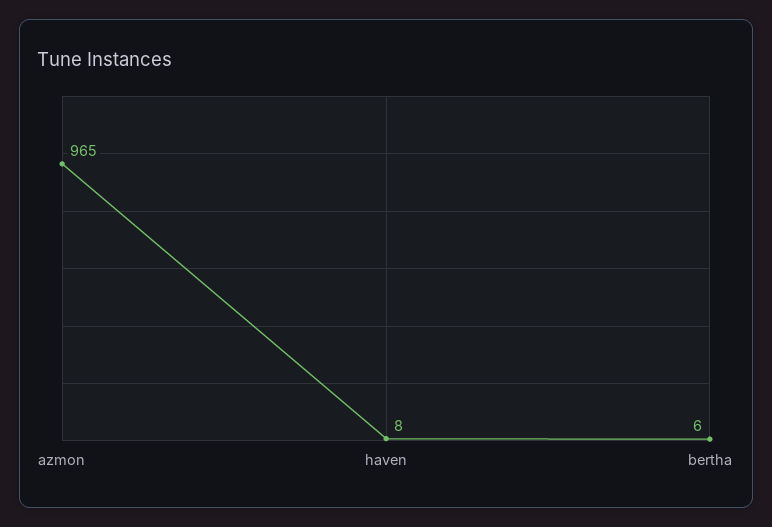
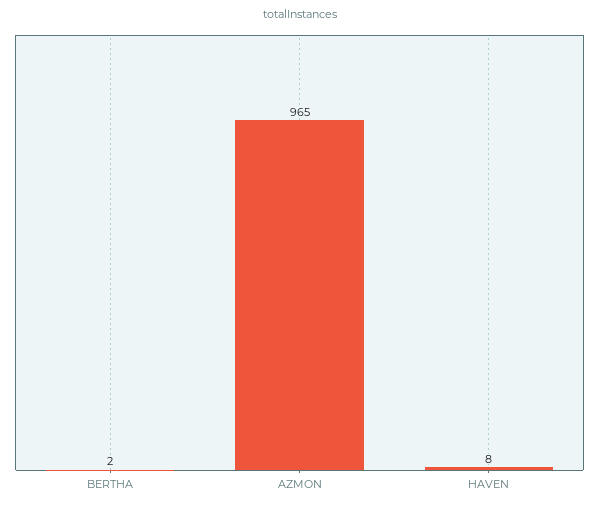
bertha: 6 -> 2

